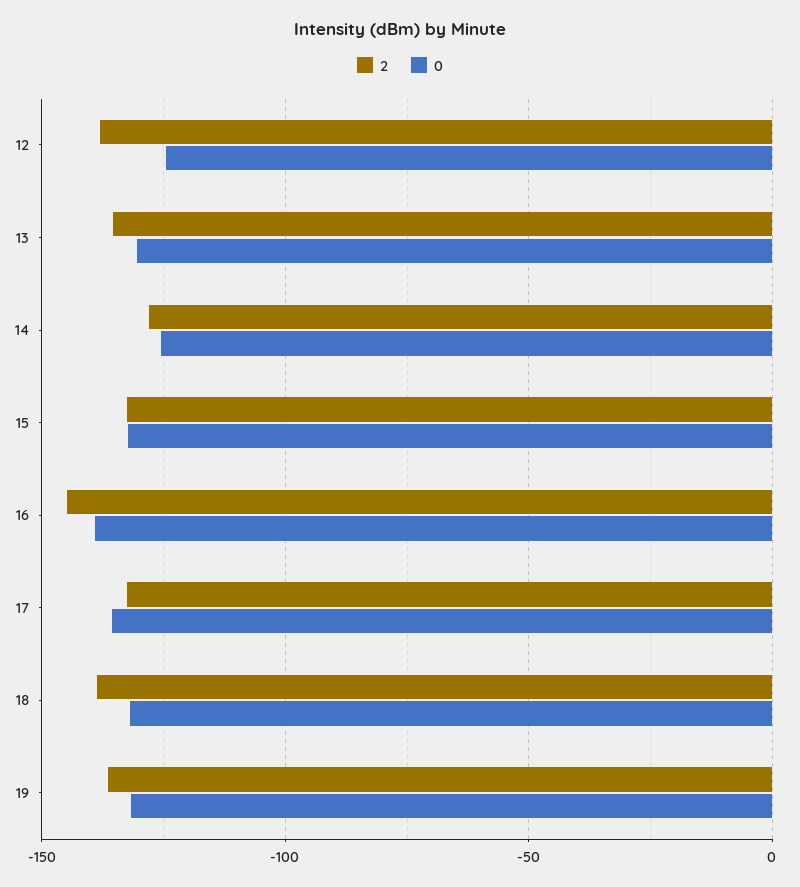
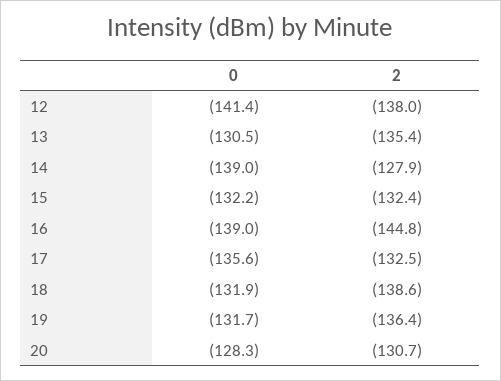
0, 12: -125 -> -141.4
0, 14: -125 -> -139
0, 20: none -> -128.3
2, 20: none -> -130.7

